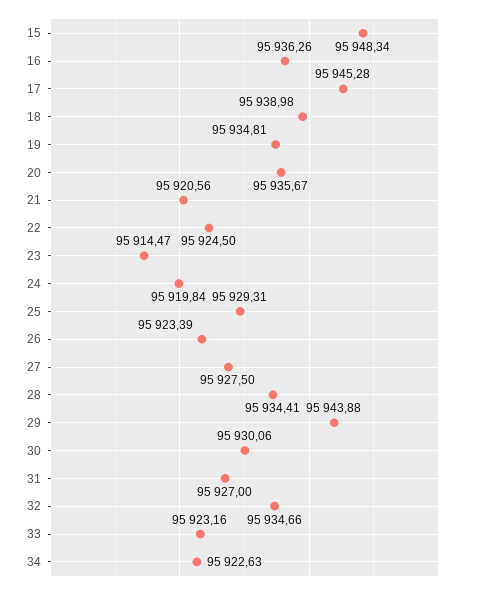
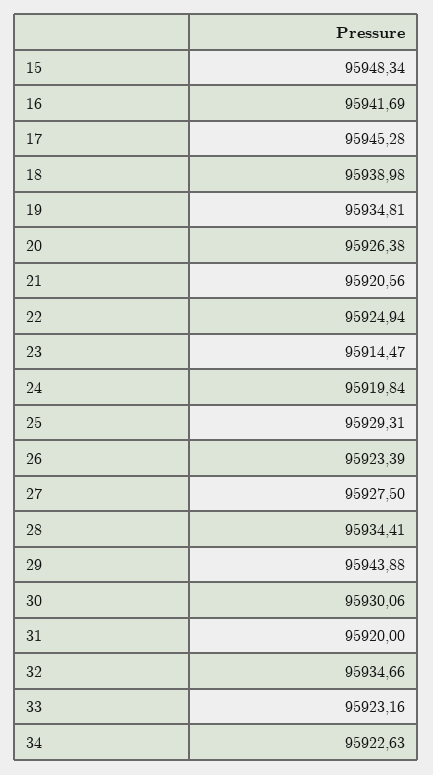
16: 95936.26 -> 95941.69
20: 95935.67 -> 95926.38
22: 95924.5 -> 95924.94
31: 95927 -> 95920

